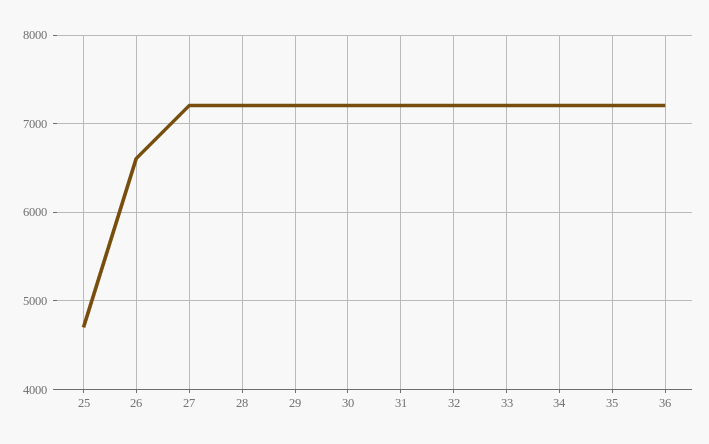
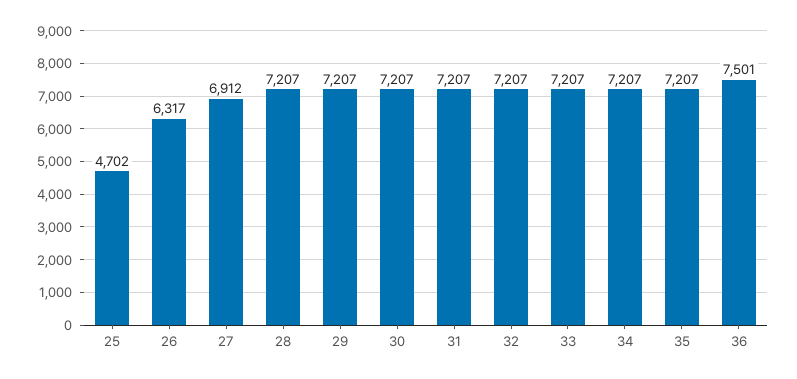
26: 6600 -> 6317
27: 7200 -> 6912
36: 7200 -> 7501

